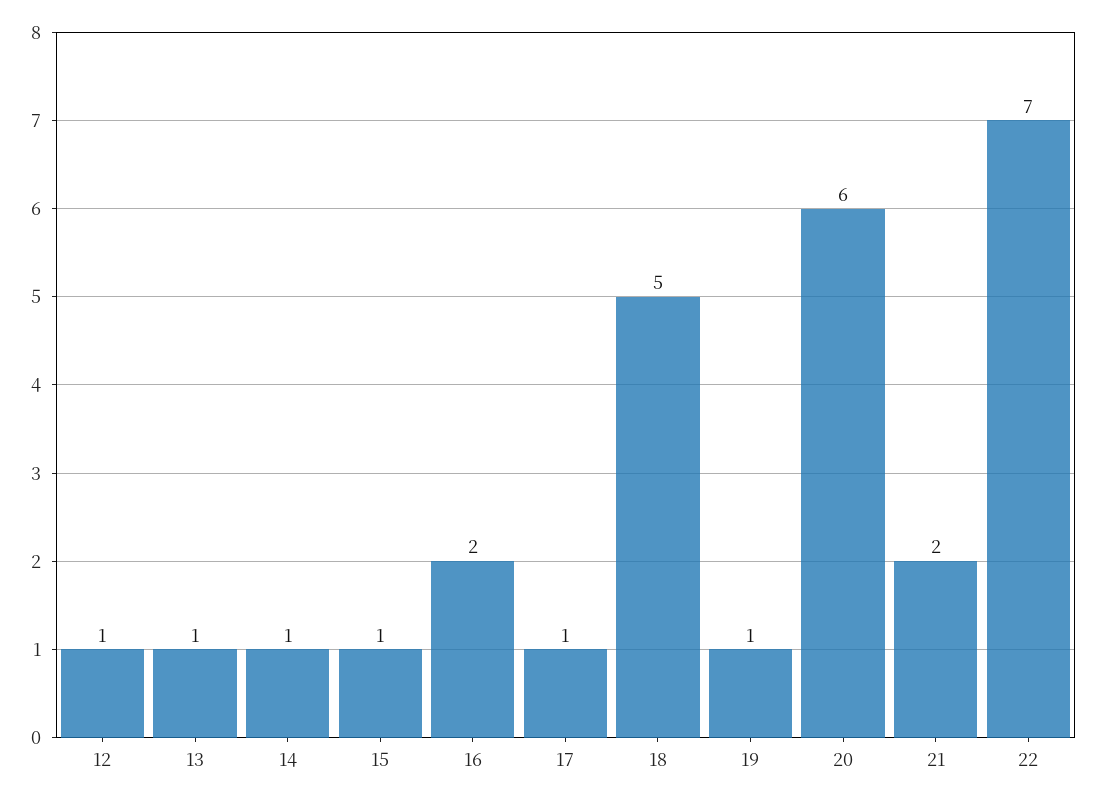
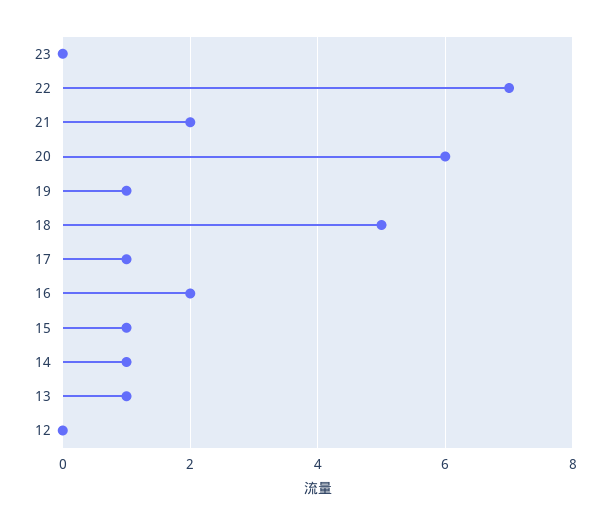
12: 1 -> 0
23: none -> 0

